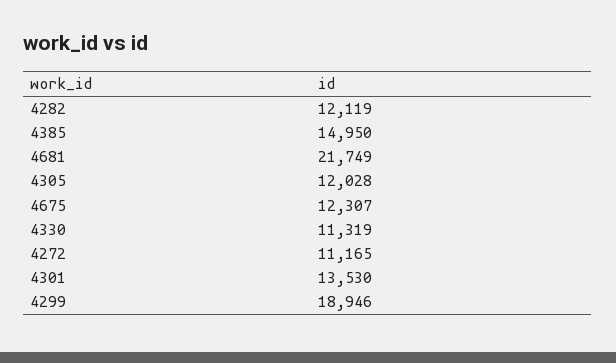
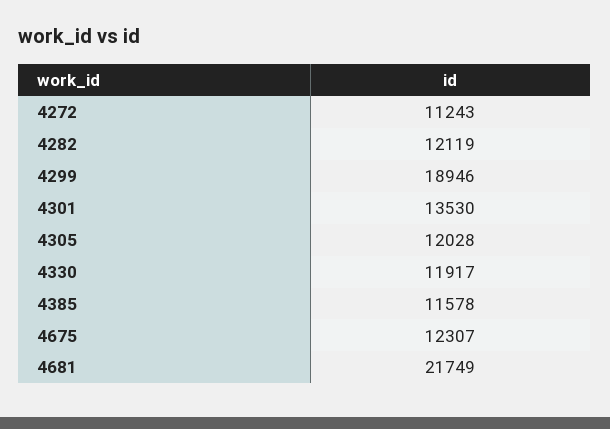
4385: 14950 -> 11578
4330: 11319 -> 11917
4272: 11165 -> 11243

